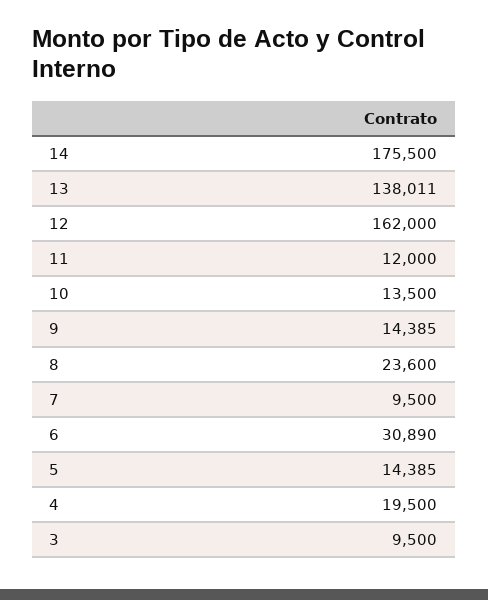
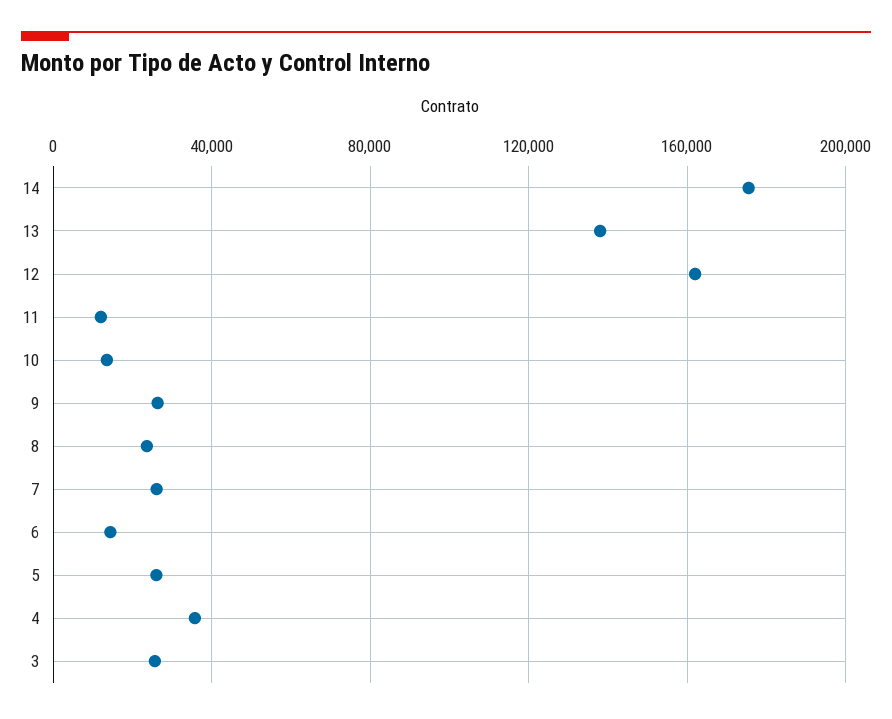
9: 14385 -> 25000
7: 9500 -> 25000
6: 30890 -> 15000
5: 14385 -> 25000
4: 19500 -> 35000
3: 9500 -> 25000

